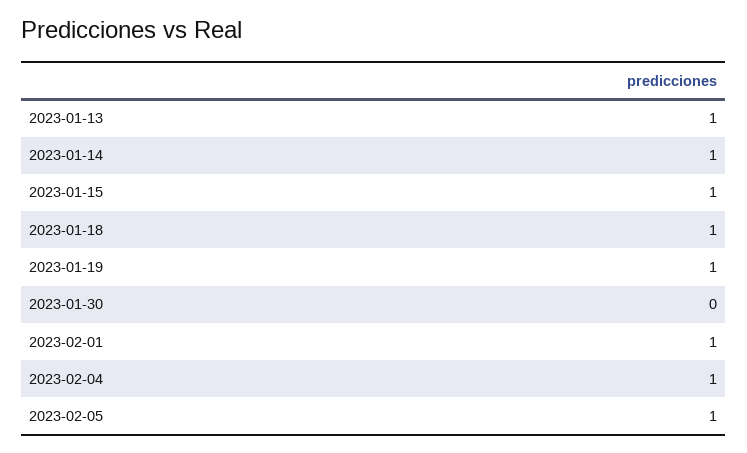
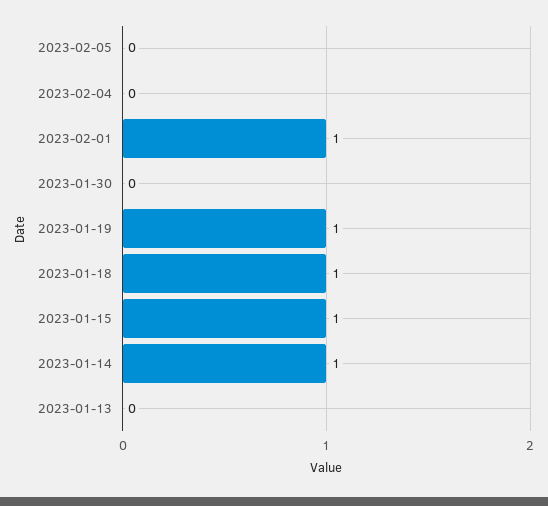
2023-01-13: 1 -> 0
2023-02-04: 1 -> 0
2023-02-05: 1 -> 0

